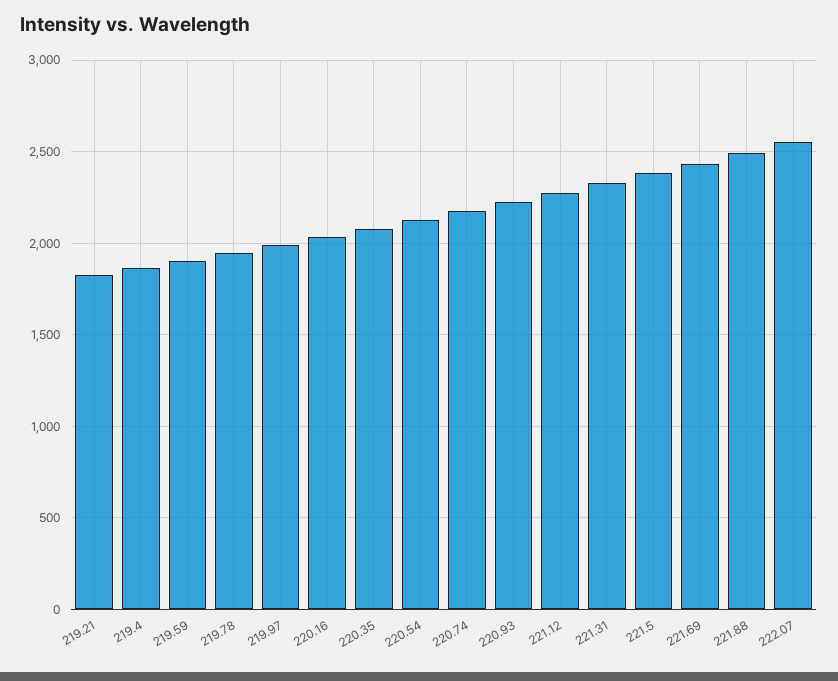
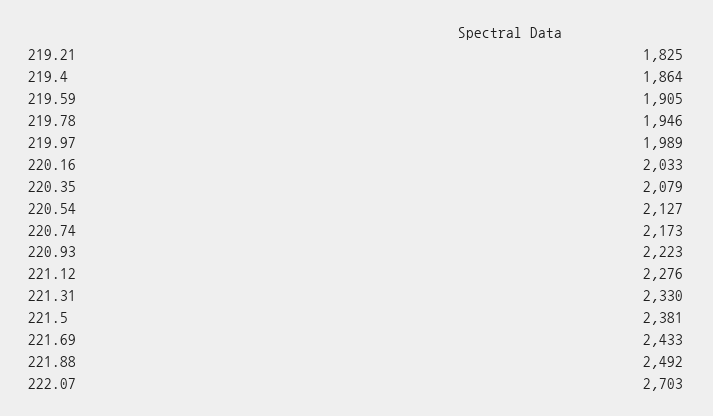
222.07: 2550 -> 2703

